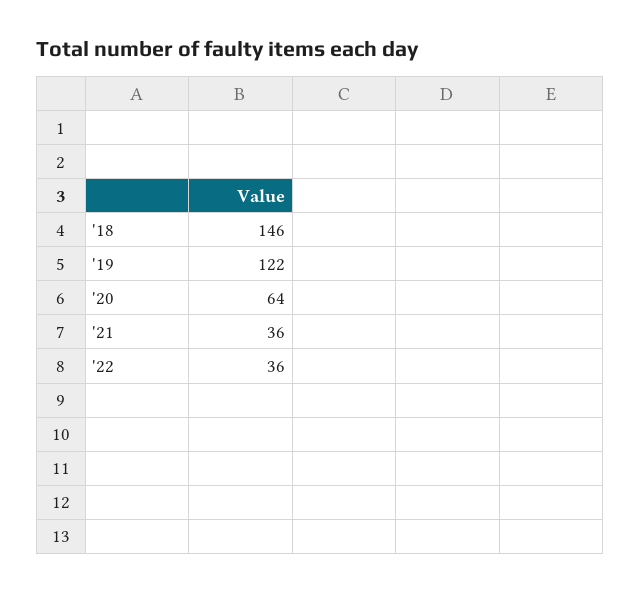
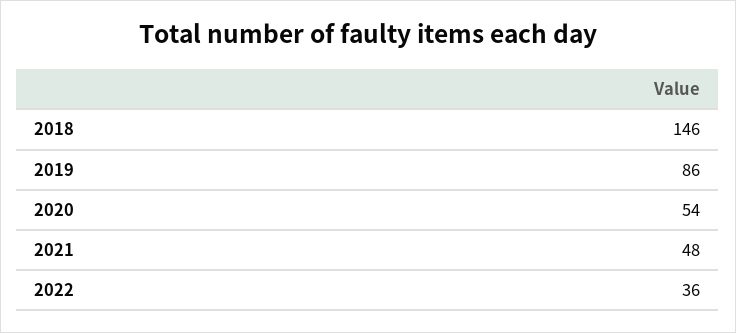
'19: 122 -> 86
'20: 64 -> 54
'21: 36 -> 48

